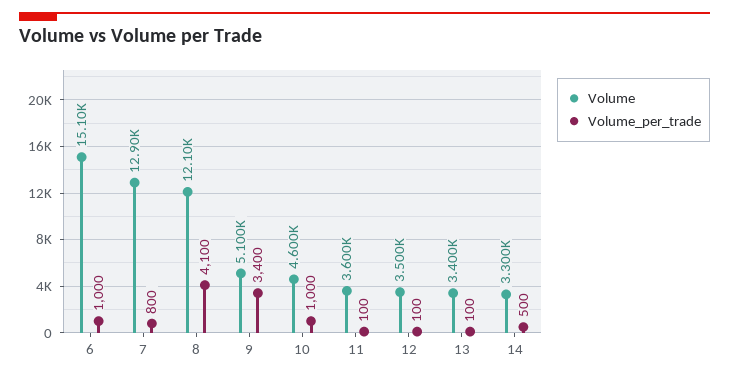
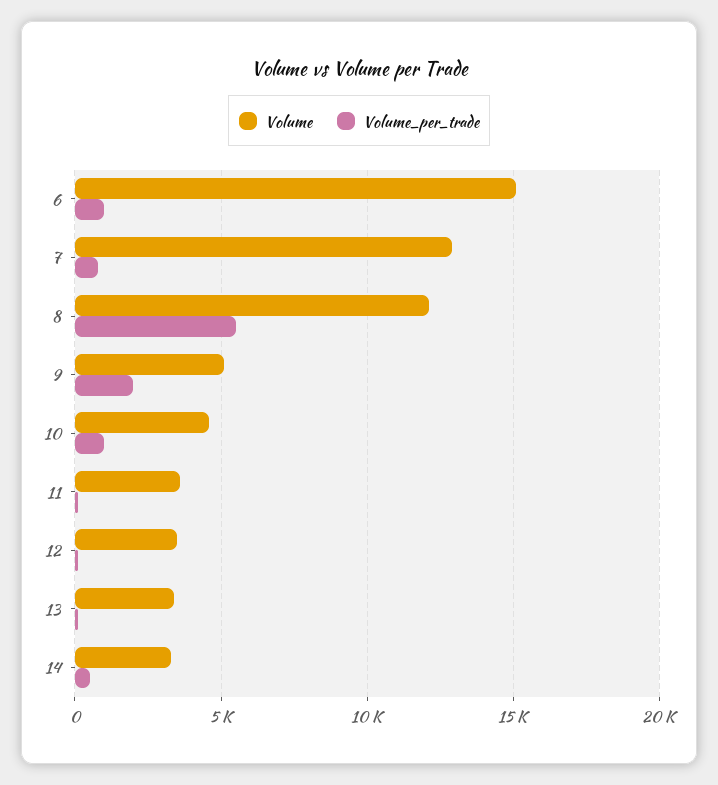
Volume_per_trade, 8: 4100 -> 5500
Volume_per_trade, 9: 3400 -> 2000

